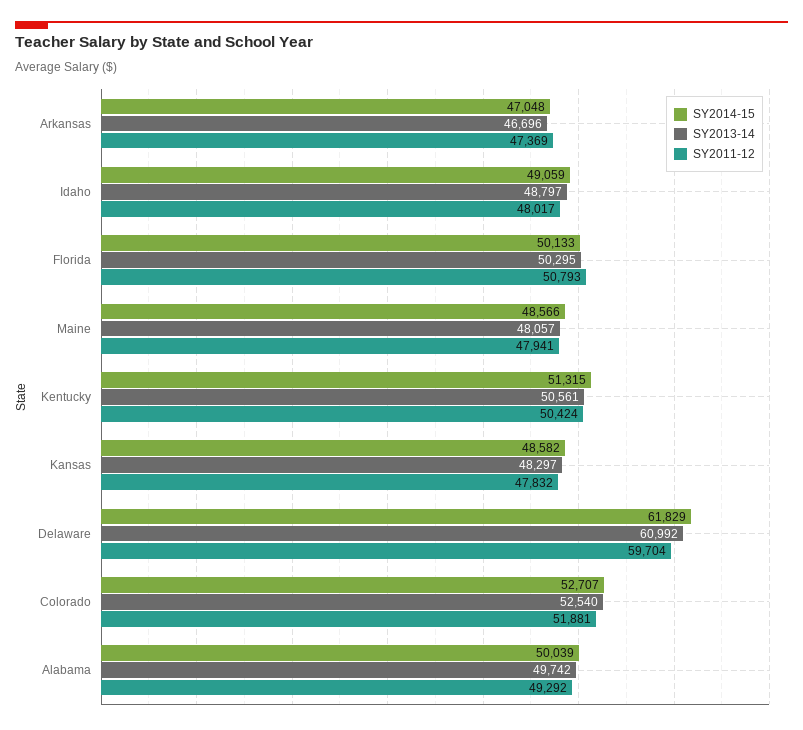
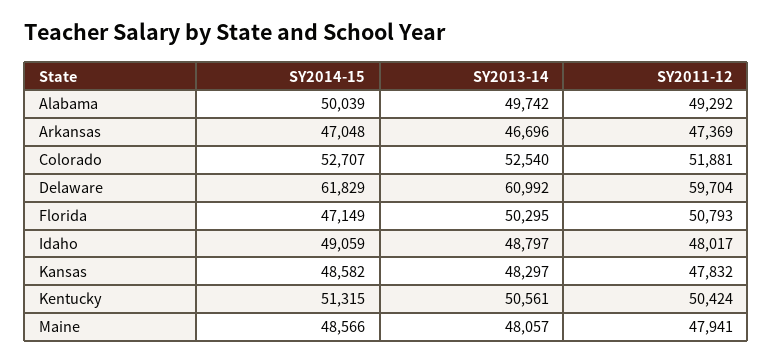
SY2014-15, Florida: 50133 -> 47149

